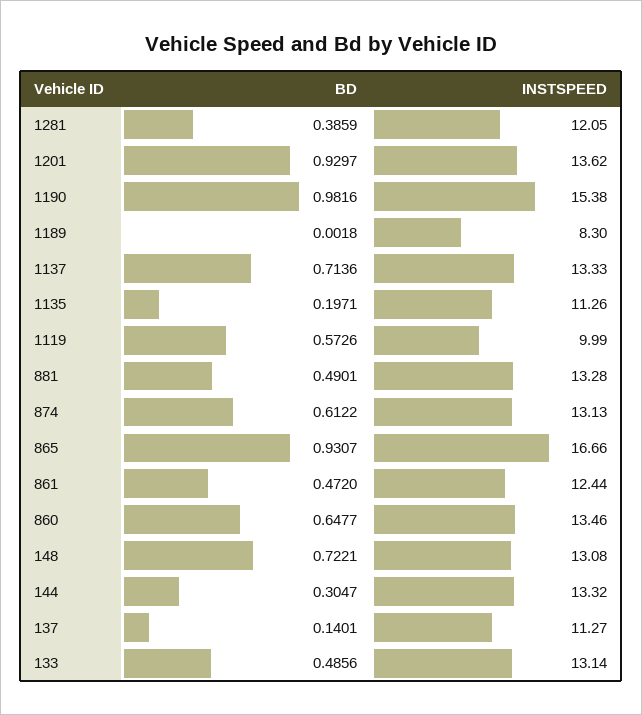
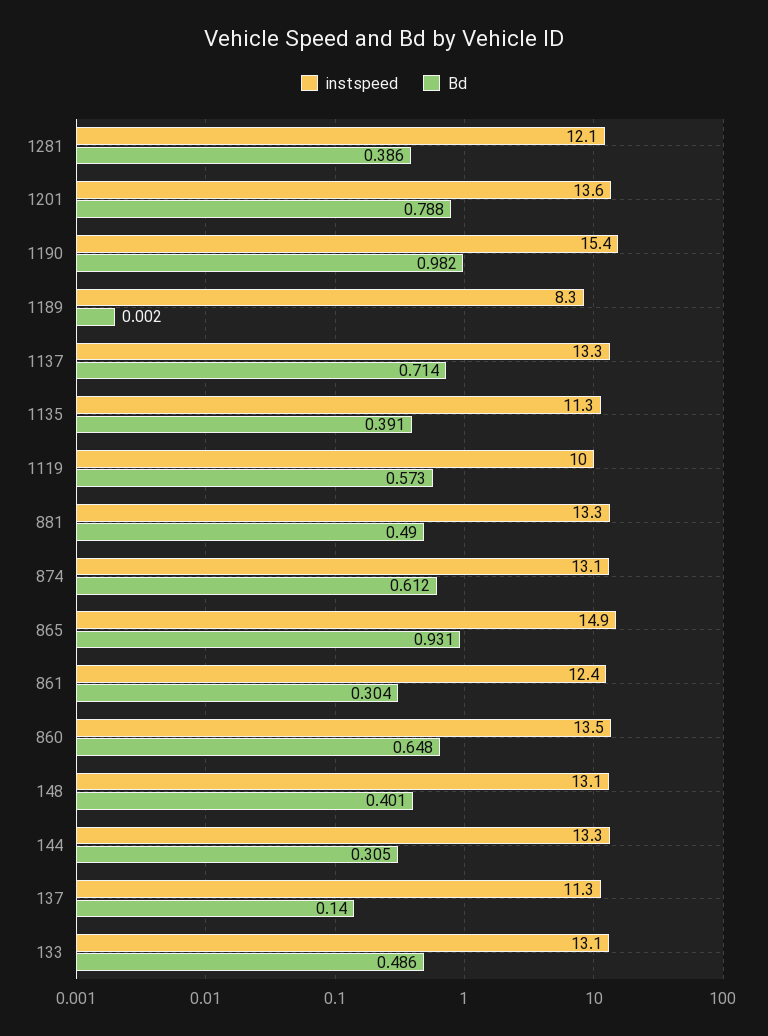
BD, 1201: 0.9297 -> 0.788
BD, 1135: 0.1971 -> 0.391
INSTSPEED, 865: 16.66 -> 14.9
BD, 861: 0.472 -> 0.304
BD, 148: 0.7221 -> 0.401

